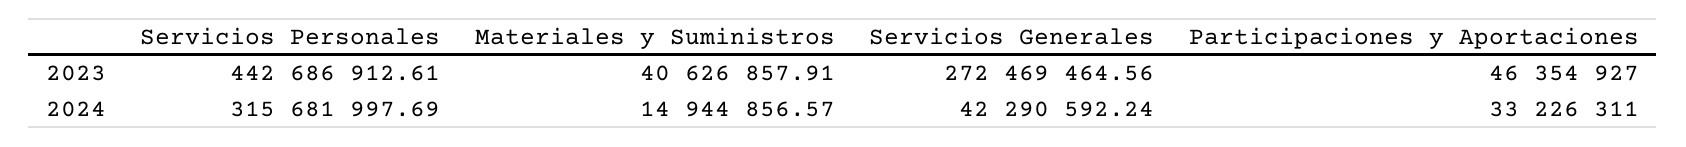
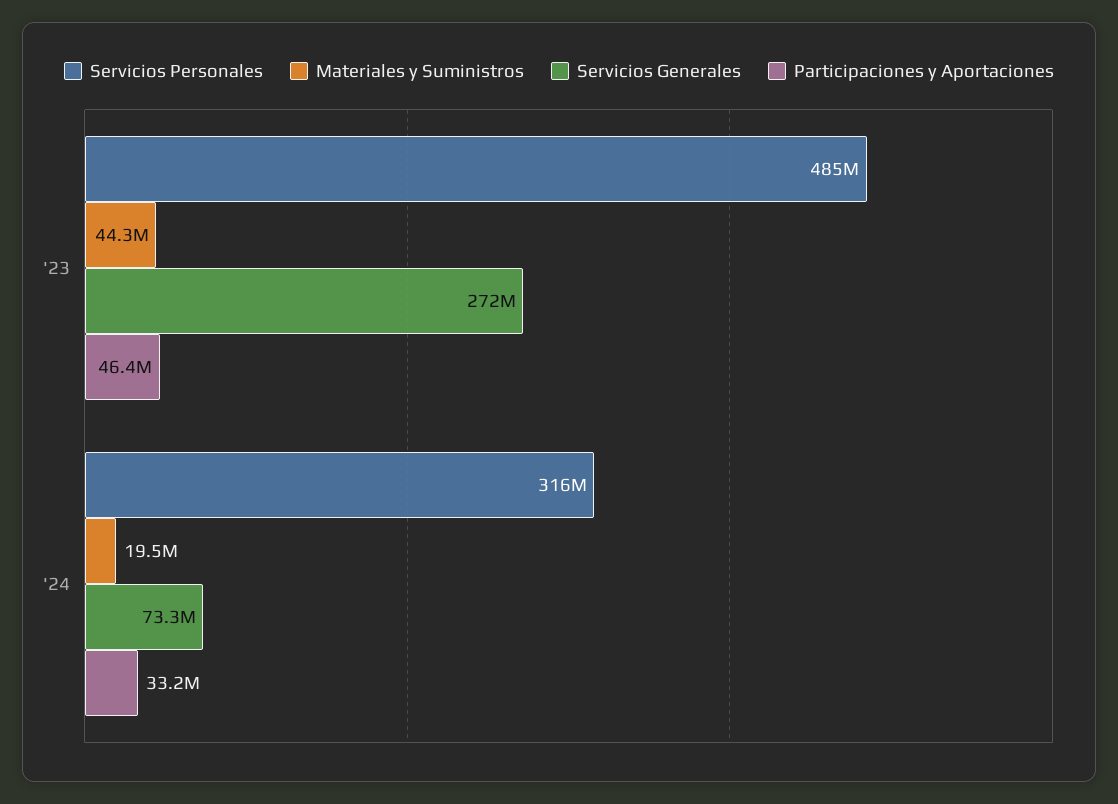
Servicios Personales, 2023: 442686912.61 -> 485000000
Materiales y Suministros, 2023: 40626857.91 -> 44300000
Materiales y Suministros, 2024: 14944856.57 -> 19500000
Servicios Generales, 2024: 42290592.24 -> 73300000

